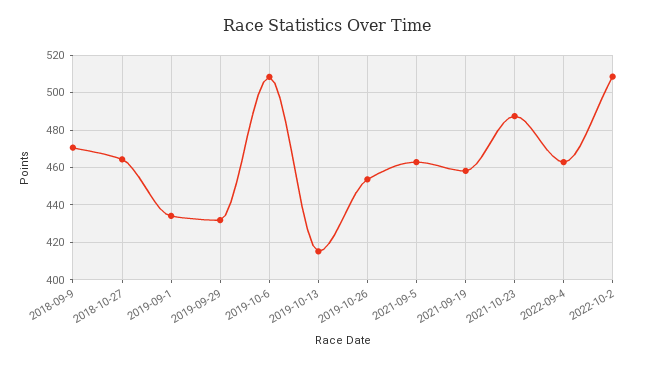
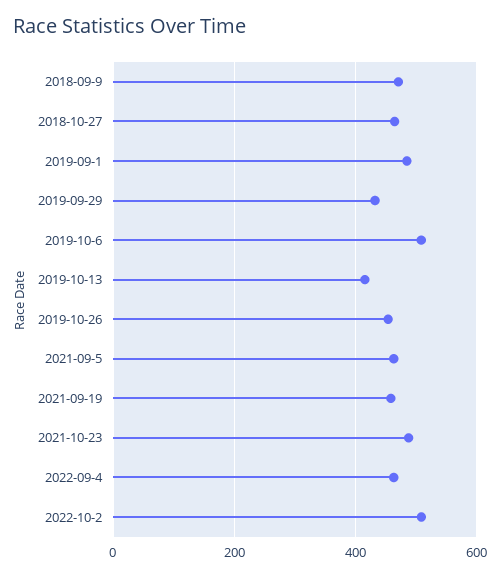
2019-09-1: 435 -> 480

